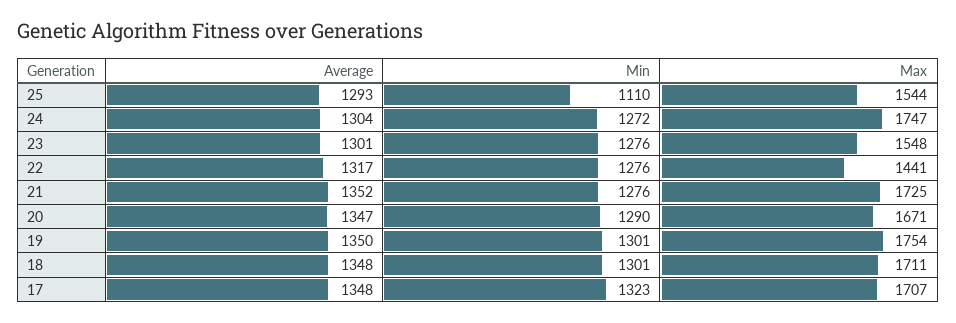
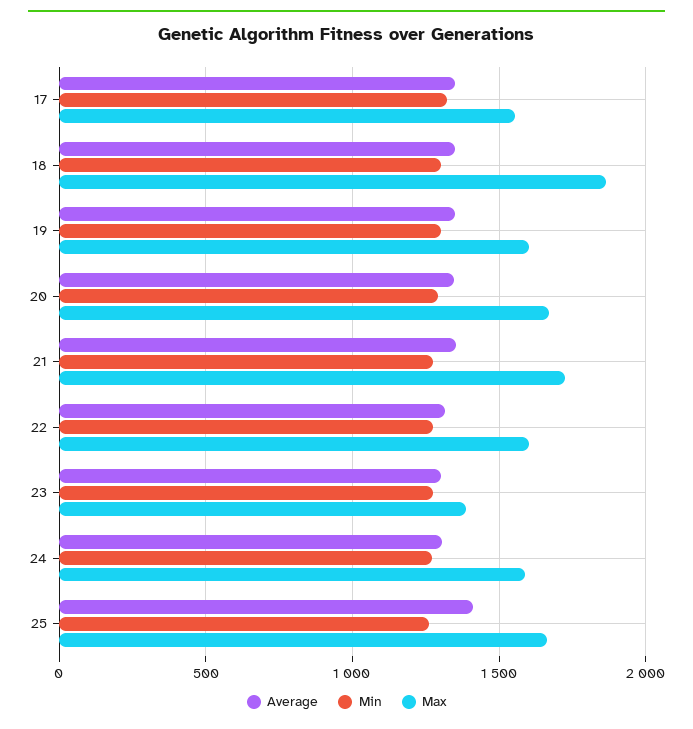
Average, 25: 1293 -> 1400
Min, 25: 1110 -> 1250
Max, 25: 1544 -> 1650
Max, 24: 1747 -> 1600
Max, 23: 1548 -> 1400
Max, 22: 1441 -> 1600
Max, 19: 1754 -> 1600
Max, 18: 1711 -> 1850
Max, 17: 1707 -> 1550

